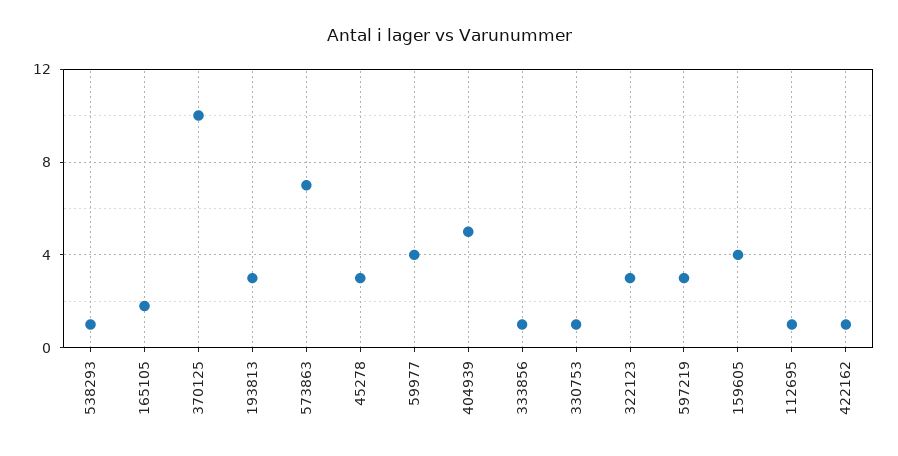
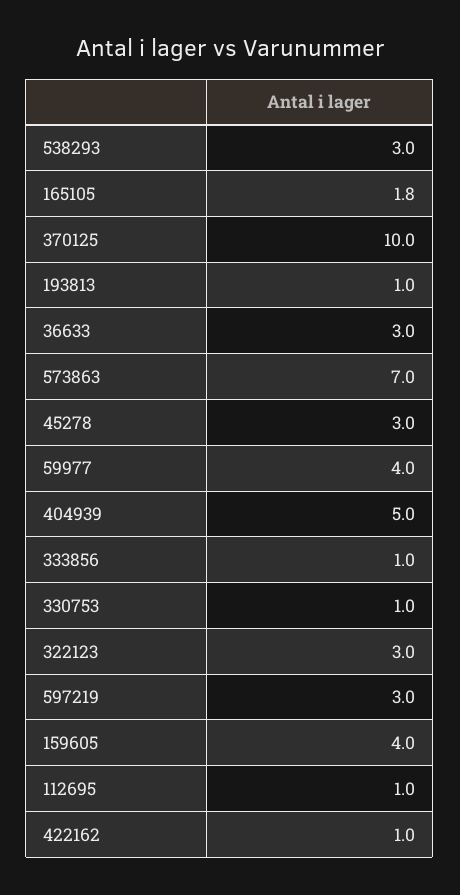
538293: 1 -> 3
193813: 3 -> 1
36633: none -> 3

